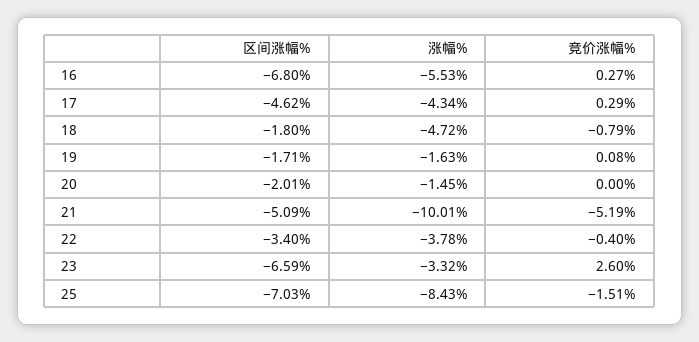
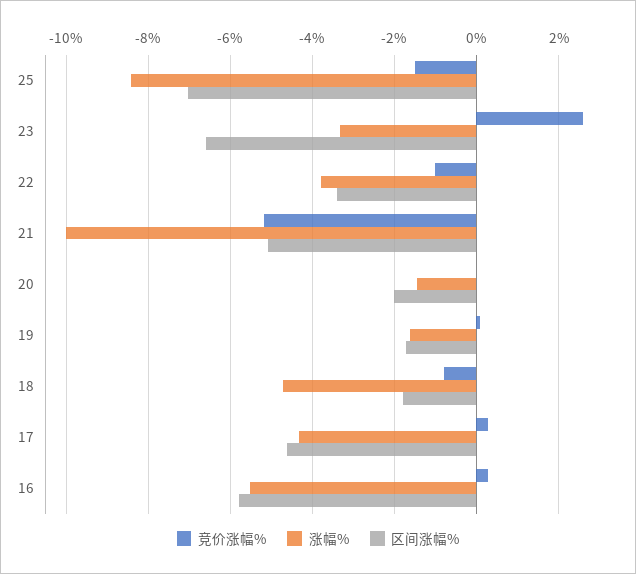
区间涨幅%, 16: -6.8 -> -5.8
竞价涨幅%, 22: -0.4 -> -1

